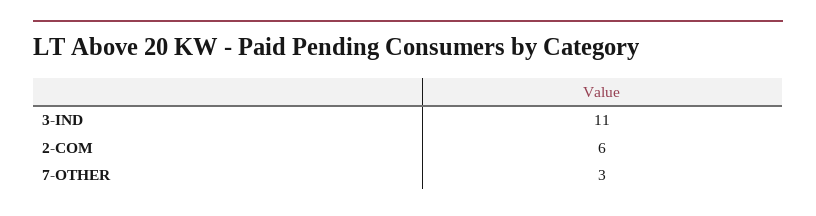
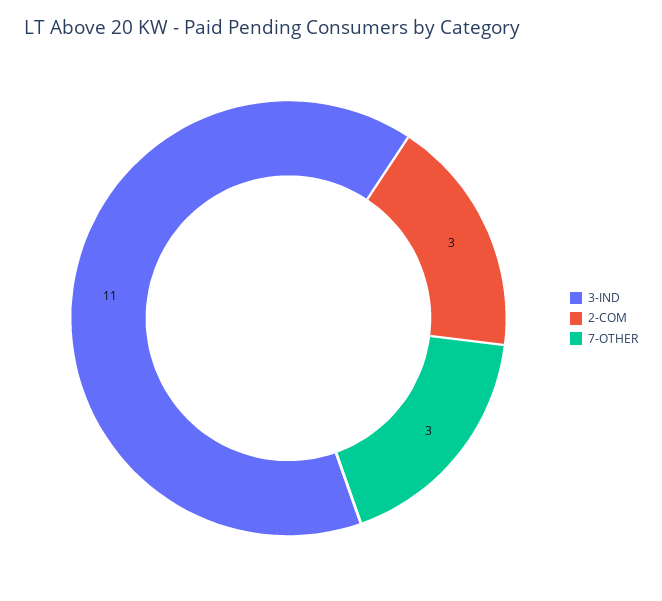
2-COM: 6 -> 3

